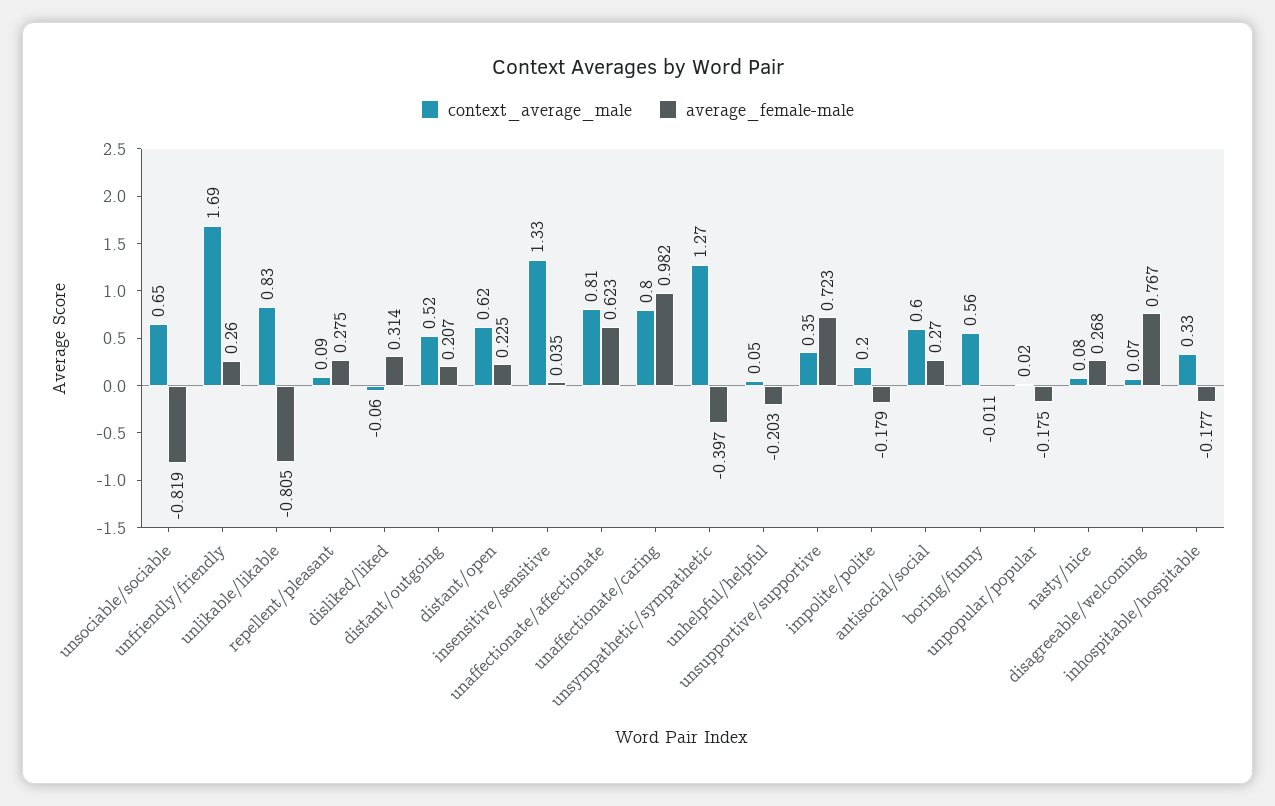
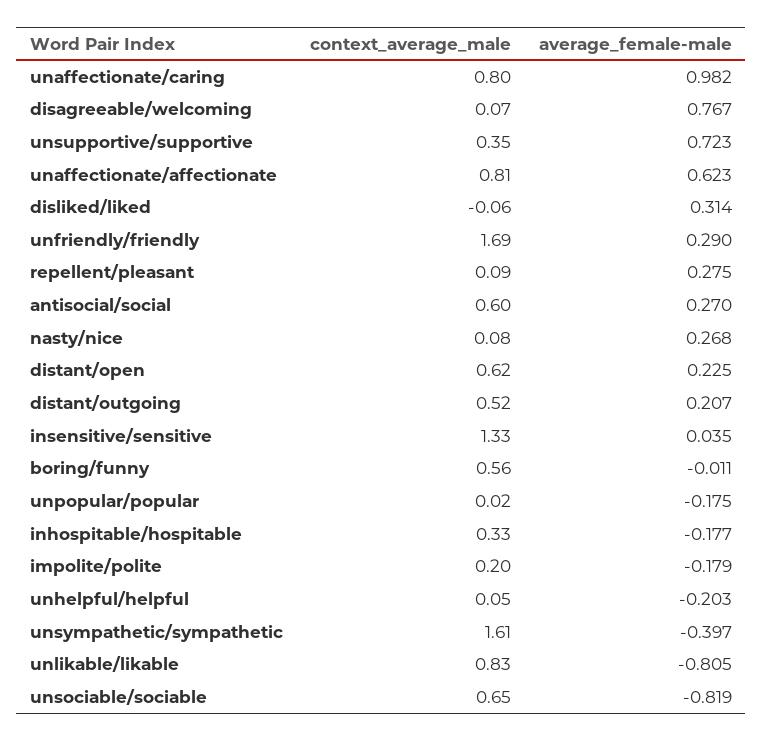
average_female-male, unfriendly/friendly: 0.26 -> 0.29
context_average_male, unsympathetic/sympathetic: 1.27 -> 1.61

